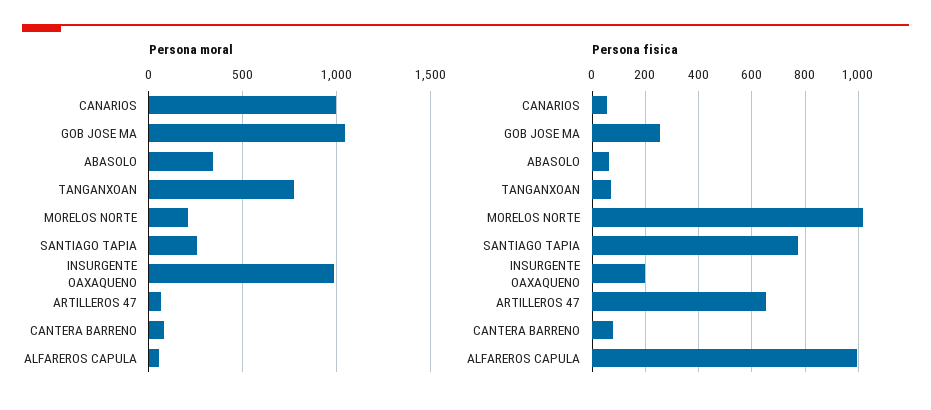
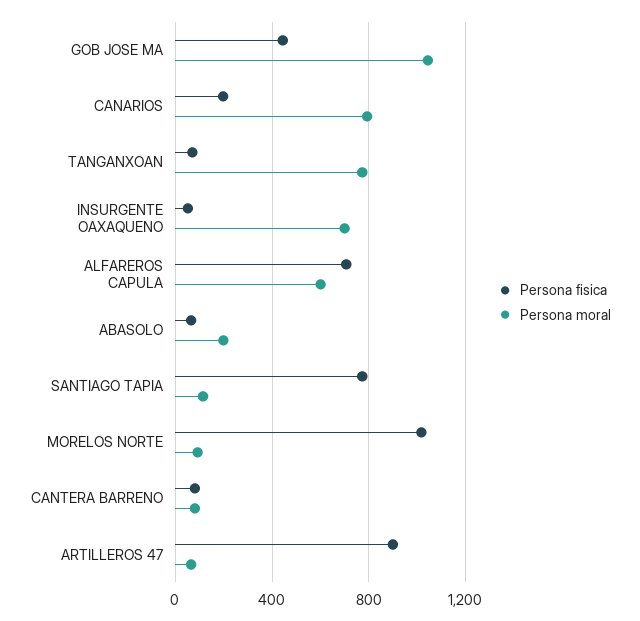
Persona moral, CANARIOS: 1000 -> 800
Persona moral, ABASOLO: 350 -> 200
Persona moral, MORELOS NORTE: 200 -> 100
Persona moral, SANTIAGO TAPIA: 250 -> 100
Persona moral, INSURGENTE OAXAQUENO: 1000 -> 700
Persona moral, ALFAREROS CAPULA: 50 -> 600
Persona fisica, CANARIOS: 50 -> 200
Persona fisica, GOB JOSE MA: 250 -> 450
Persona fisica, INSURGENTE OAXAQUENO: 200 -> 50
Persona fisica, ARTILLEROS 47: 650 -> 900
Persona fisica, ALFAREROS CAPULA: 1000 -> 700

